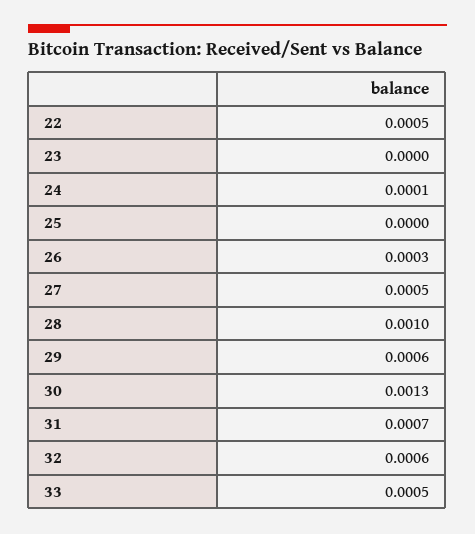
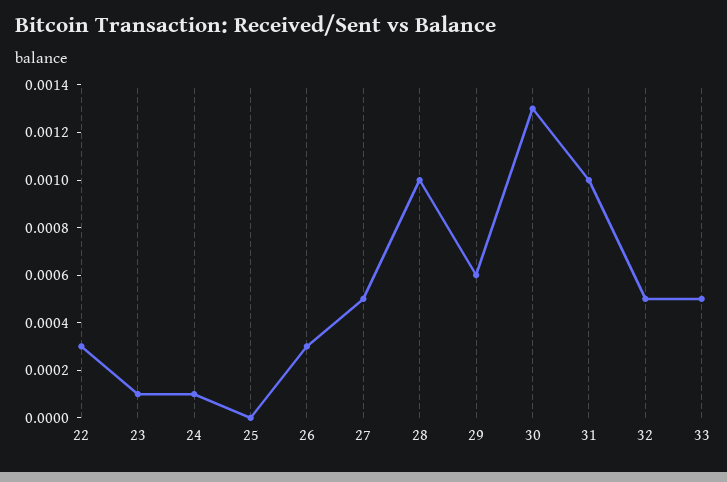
22: 0.0005 -> 0.0003
23: 0 -> 0.0001
31: 0.0007 -> 0.001
32: 0.0006 -> 0.0005

